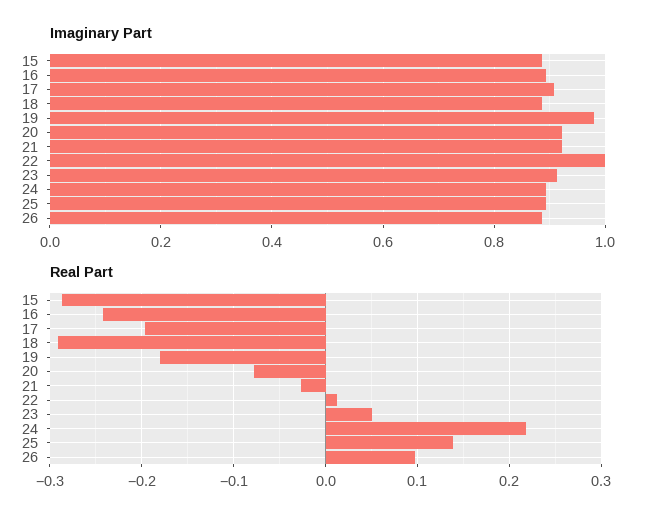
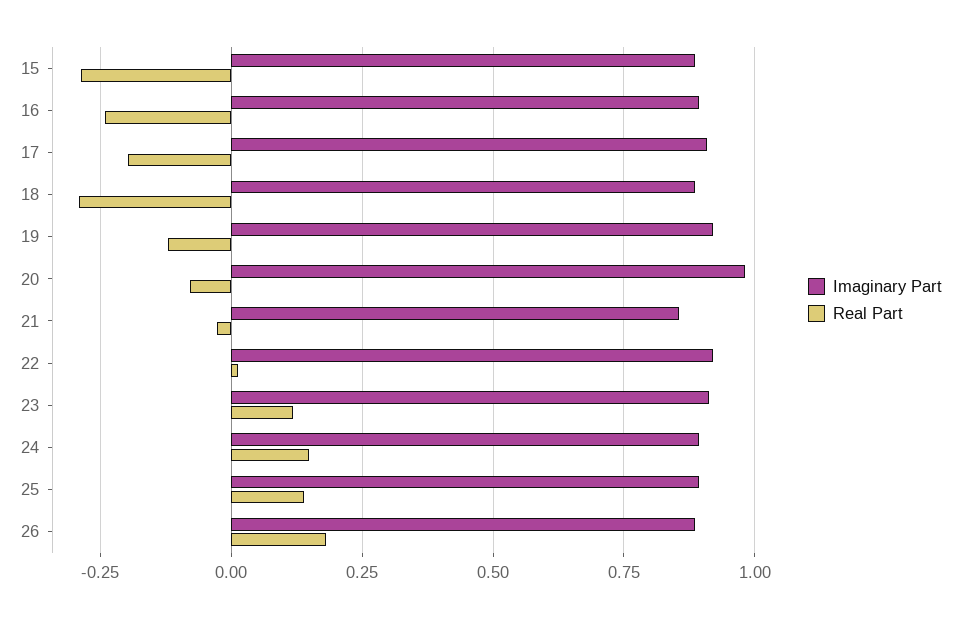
Imaginary Part, 19: 0.98 -> 0.925
Imaginary Part, 20: 0.92 -> 0.975
Imaginary Part, 21: 0.92 -> 0.85
Imaginary Part, 22: 1 -> 0.925
Real Part, 19: -0.18 -> -0.125
Real Part, 23: 0.05 -> 0.125
Real Part, 24: 0.22 -> 0.15
Real Part, 26: 0.1 -> 0.175

